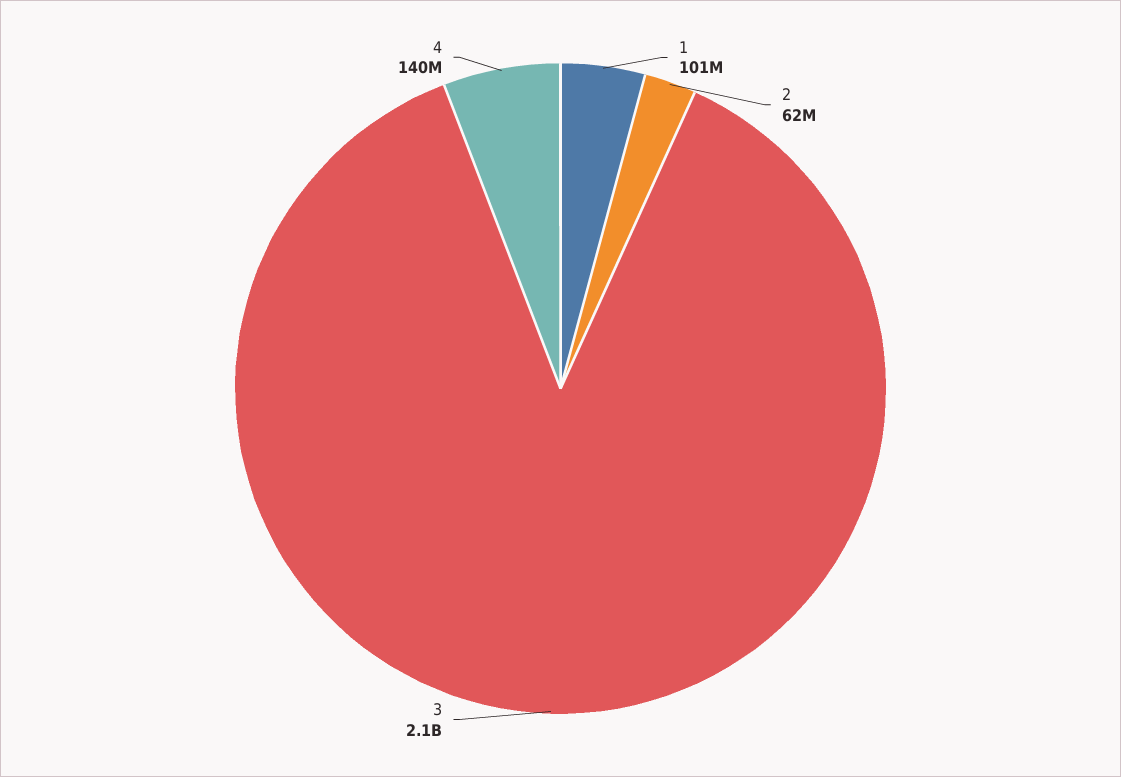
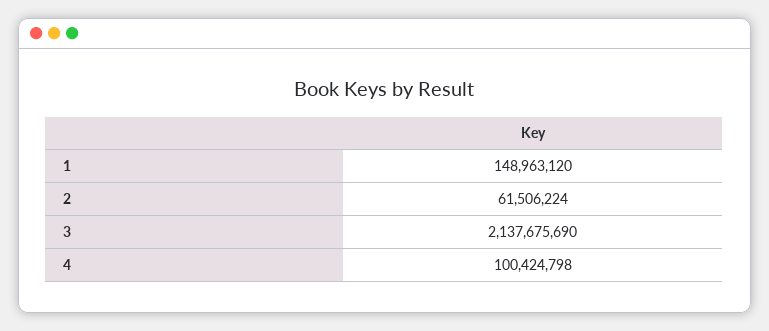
1: 101000000 -> 148963120
4: 140000000 -> 100424798

